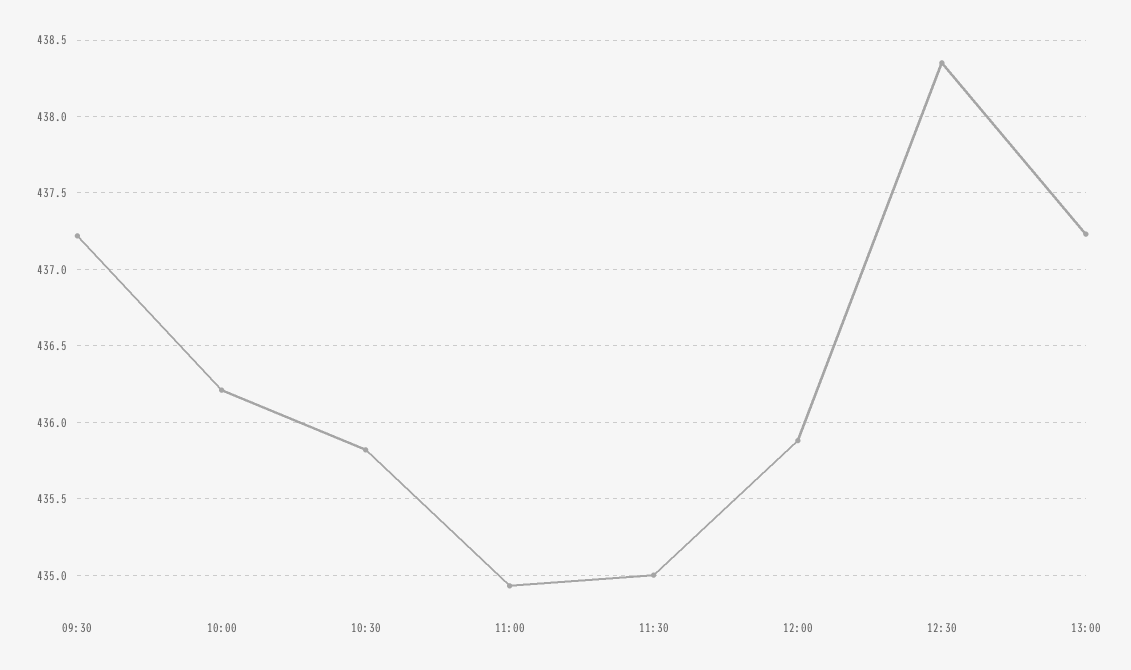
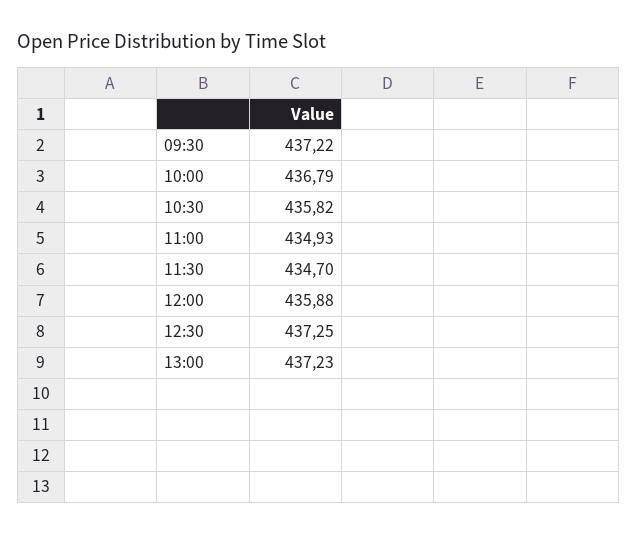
10:00: 436.2 -> 436.79
11:30: 435 -> 434.7
12:30: 438.35 -> 437.25

